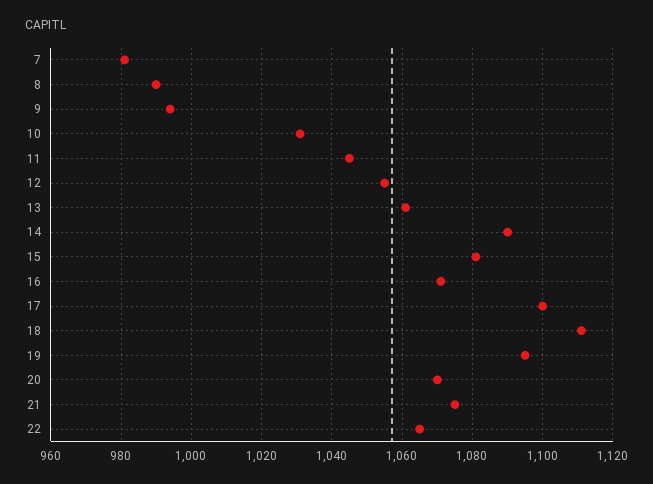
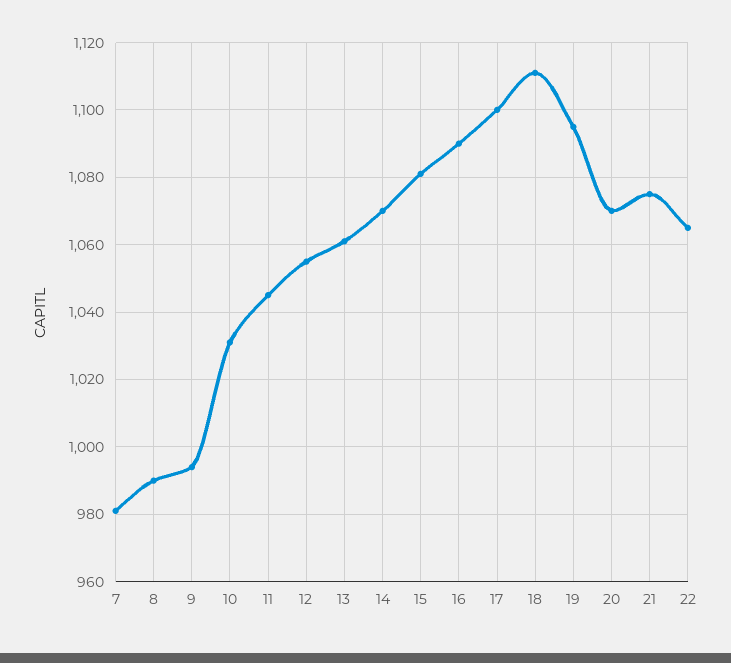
14: 1090 -> 1070
16: 1070 -> 1090

